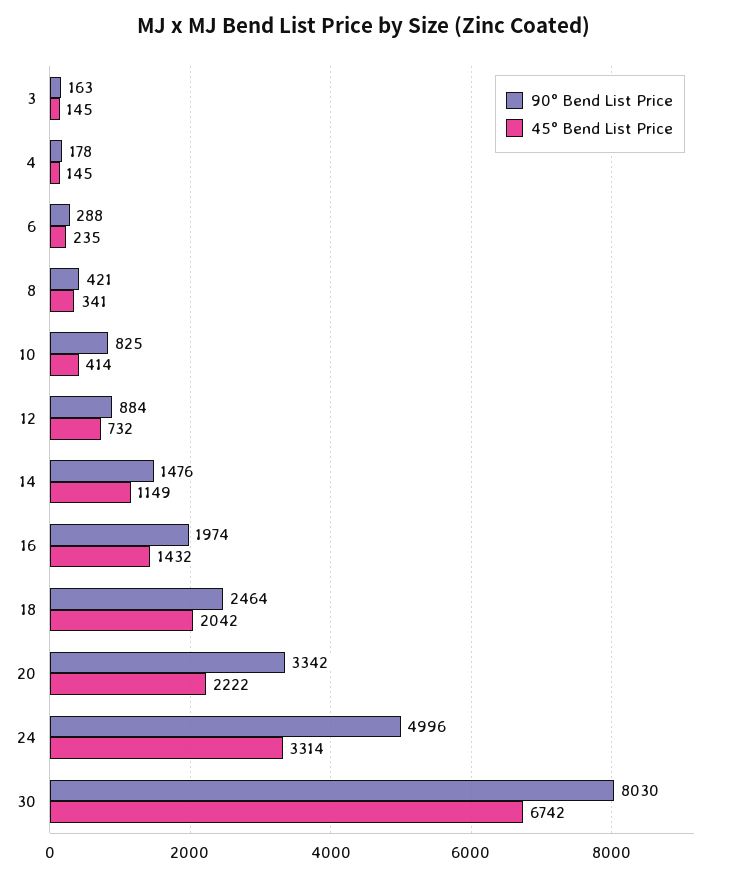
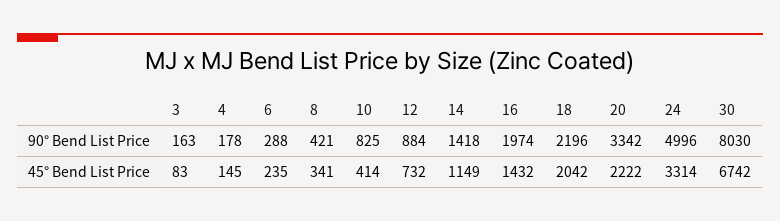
45° Bend List Price, 3: 145 -> 83
90° Bend List Price, 14: 1476 -> 1418
90° Bend List Price, 18: 2464 -> 2196

